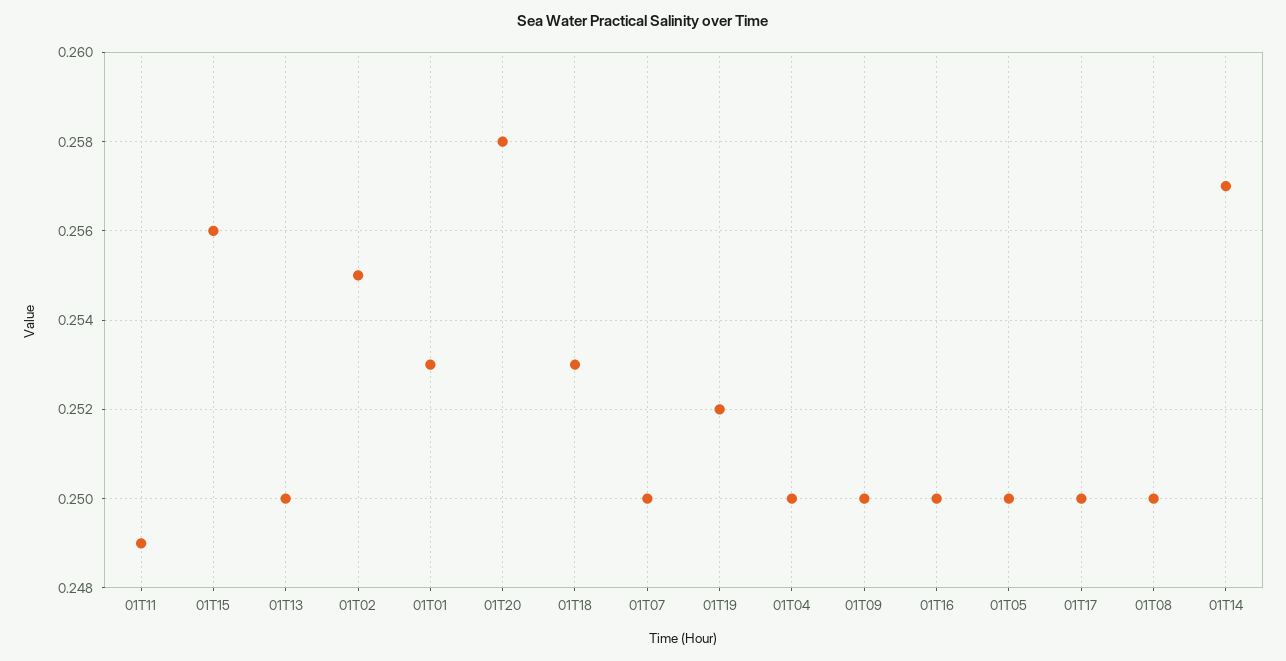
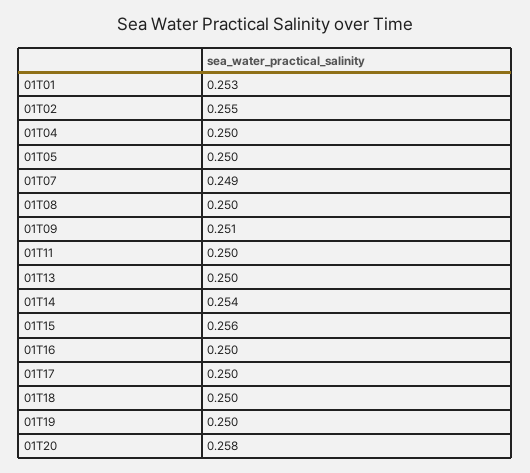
01T11: 0.249 -> 0.25
01T18: 0.253 -> 0.25
01T07: 0.25 -> 0.249
01T19: 0.252 -> 0.25
01T09: 0.25 -> 0.251
01T14: 0.257 -> 0.254

